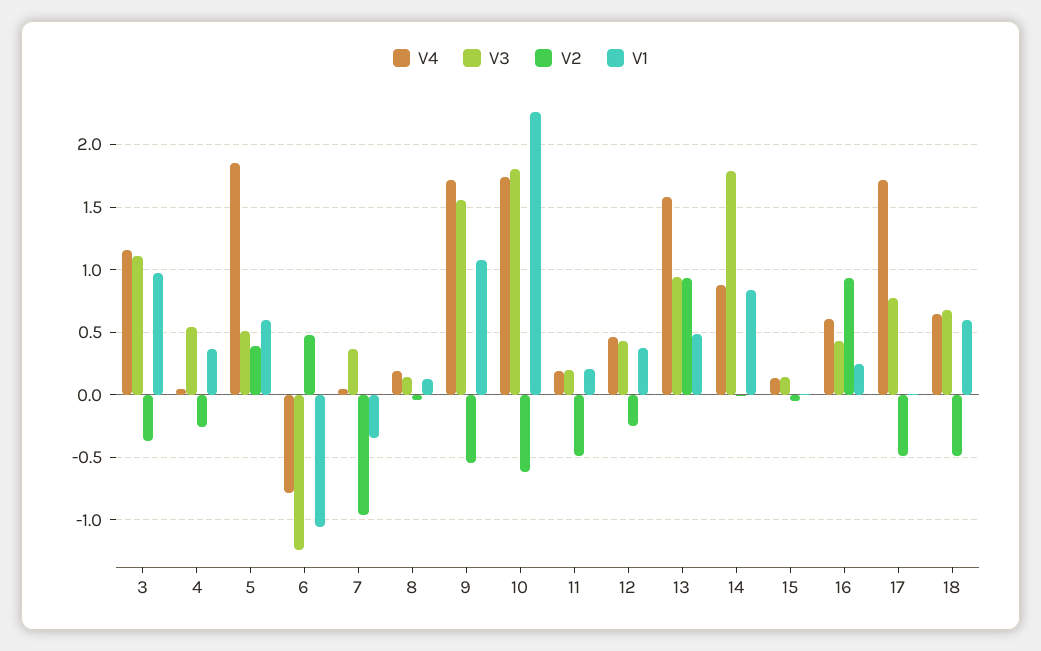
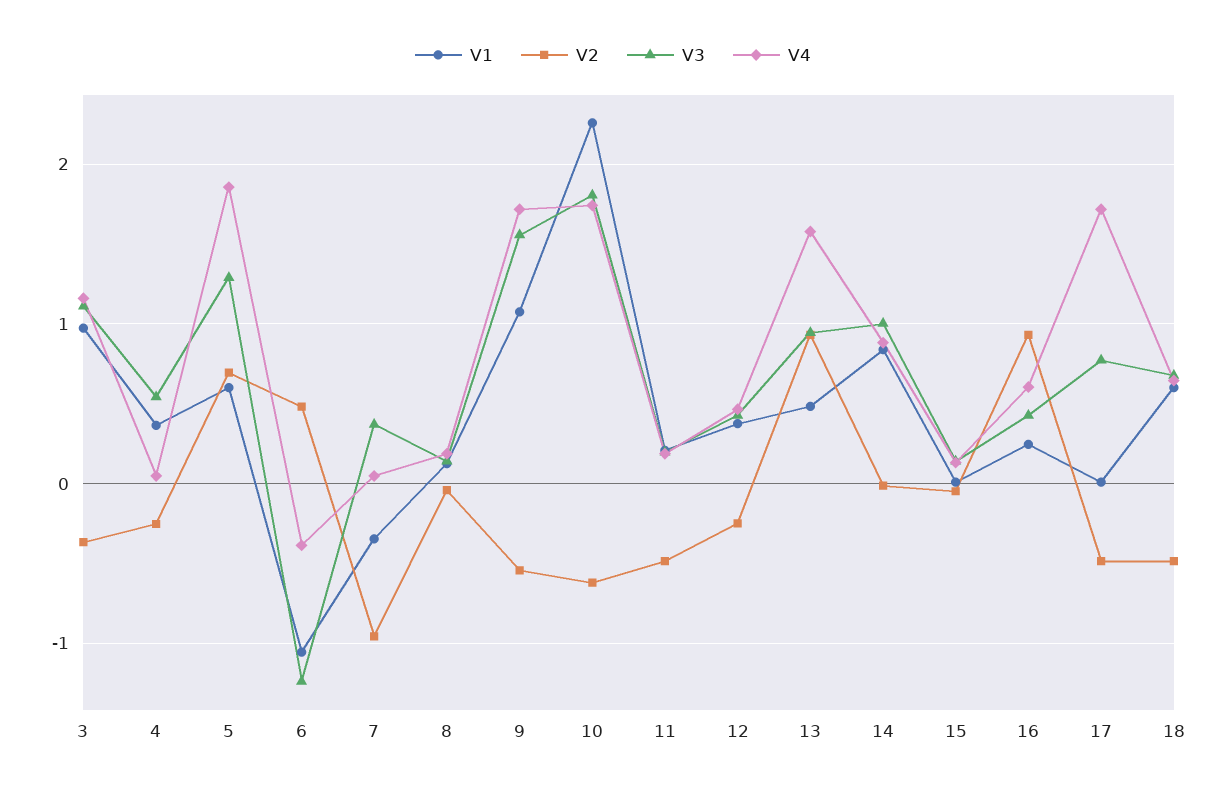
V3, 5: 0.5 -> 1.3
V2, 5: 0.4 -> 0.7
V4, 6: -0.8 -> -0.4
V3, 14: 1.8 -> 1

